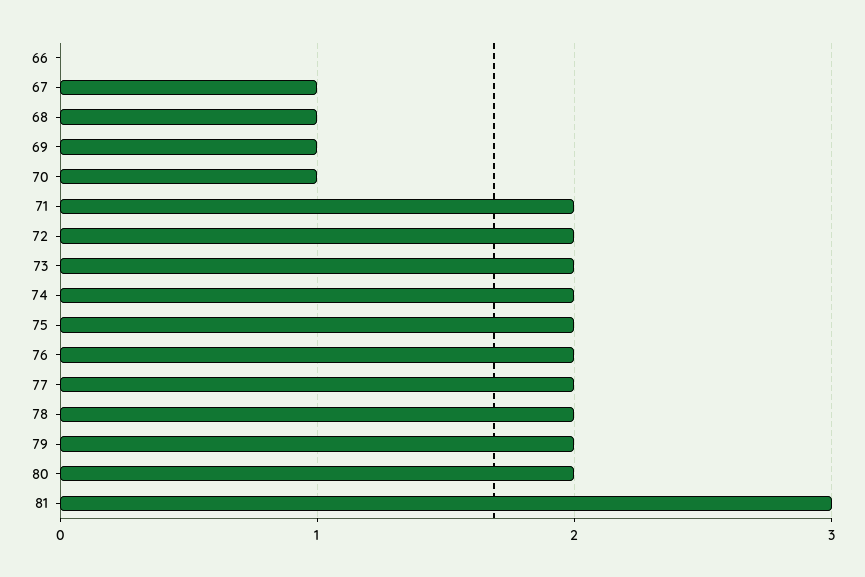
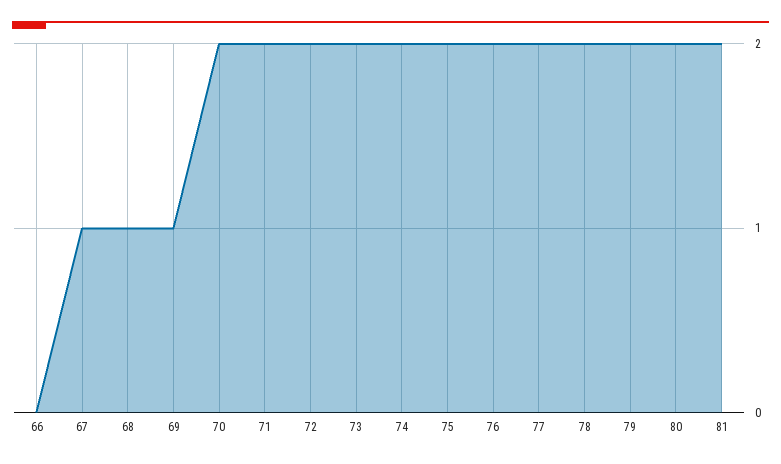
70: 1 -> 2
81: 3 -> 2

